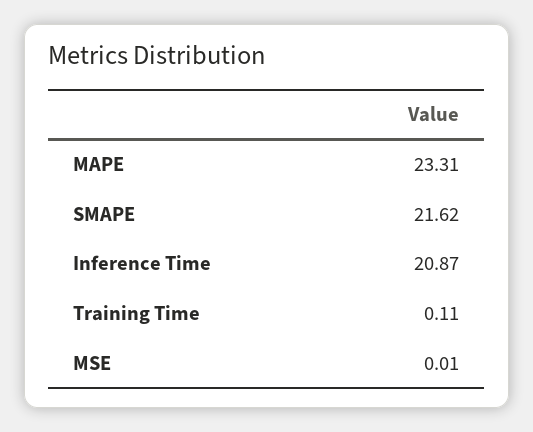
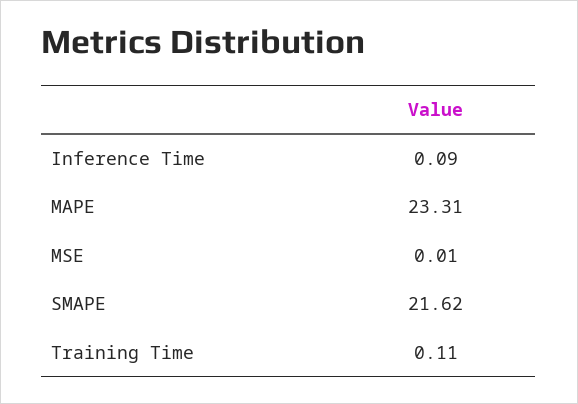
Inference Time: 20.87 -> 0.09

